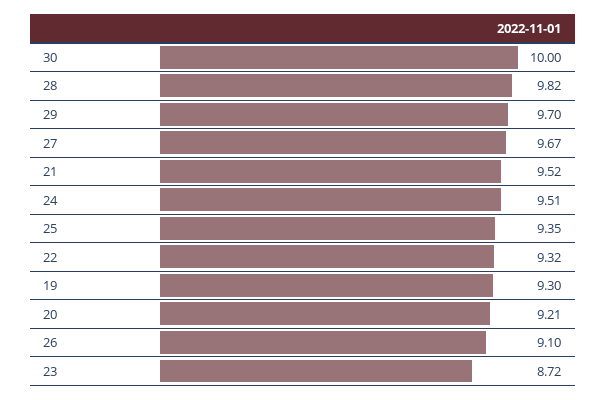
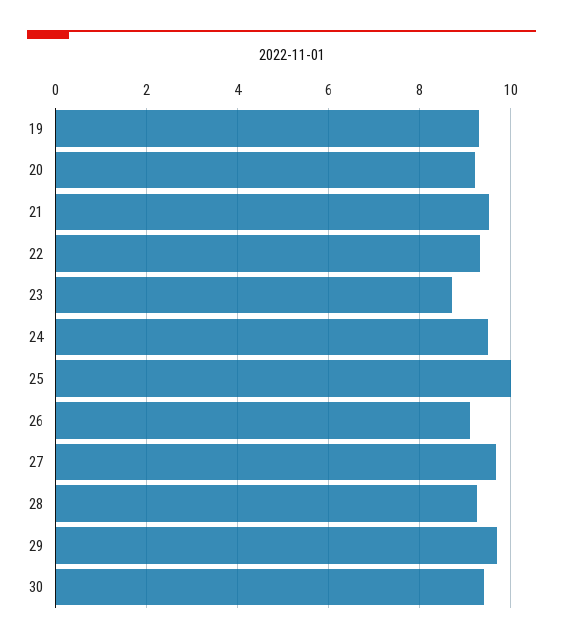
30: 10 -> 9.4
28: 9.82 -> 9.2
25: 9.35 -> 10

